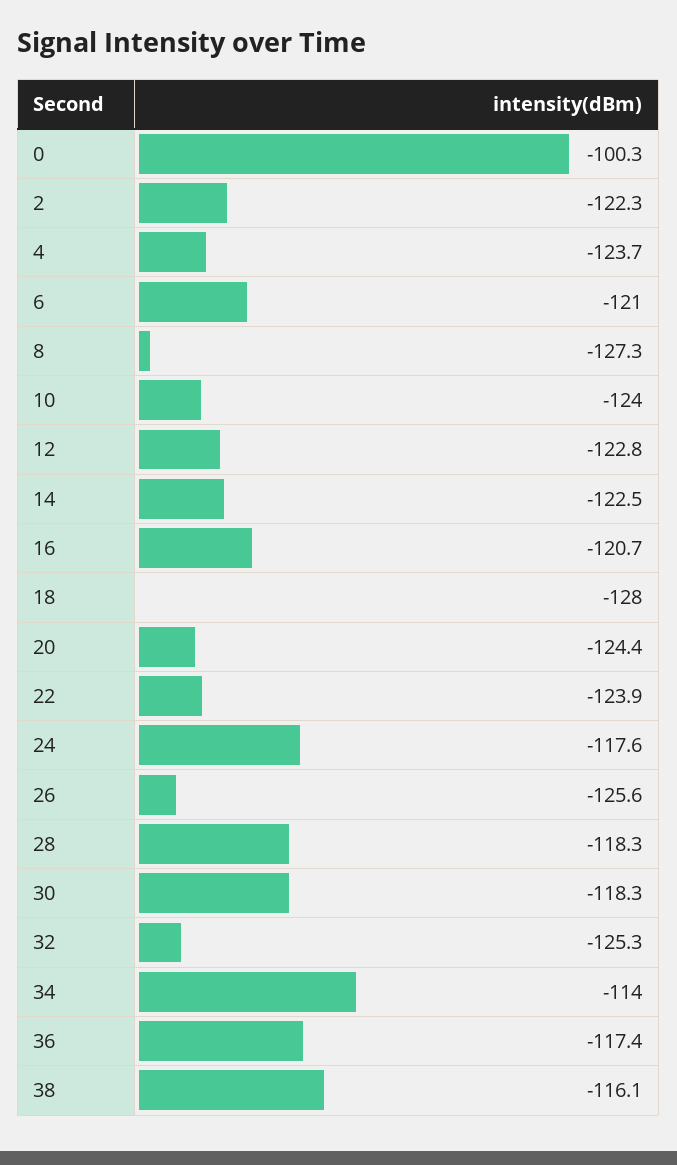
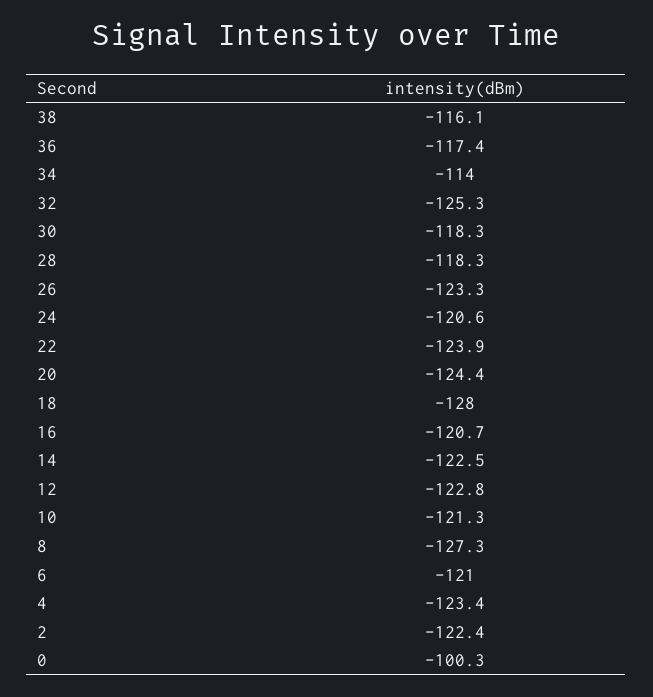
2: -122.3 -> -122.4
4: -123.7 -> -123.4
10: -124 -> -121.3
24: -117.6 -> -120.6
26: -125.6 -> -123.3

